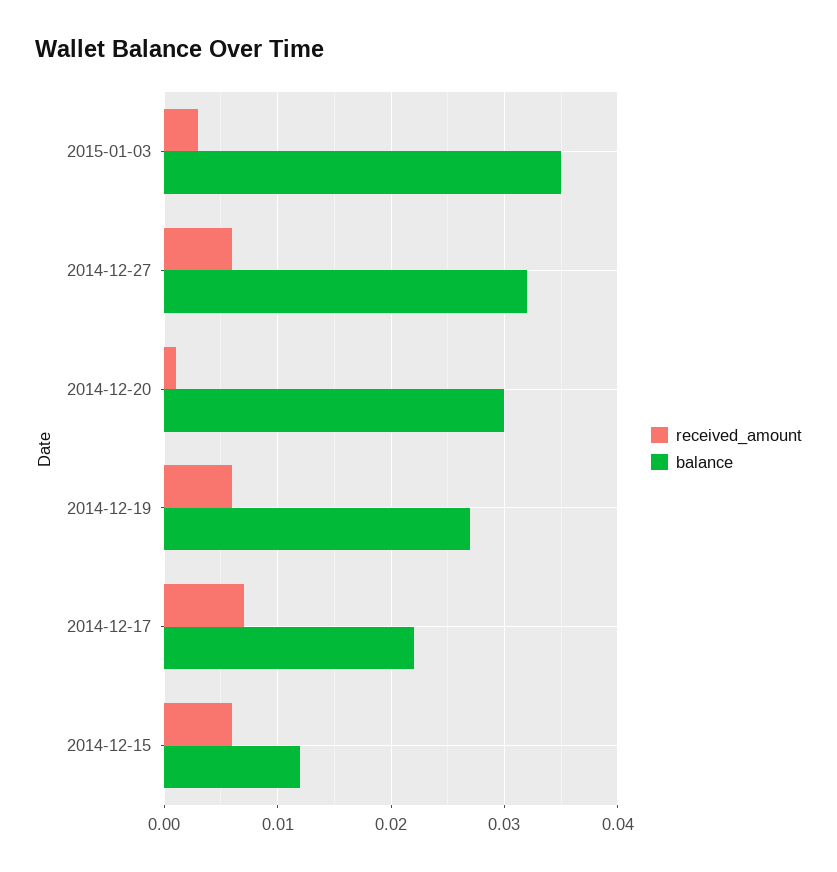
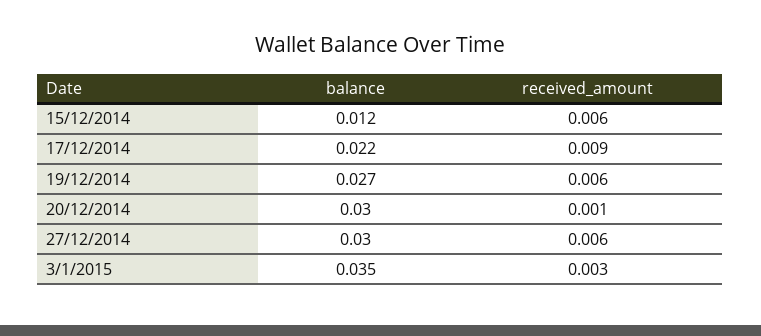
balance, 2014-12-27: 0.032 -> 0.03
received_amount, 2014-12-17: 0.007 -> 0.009

